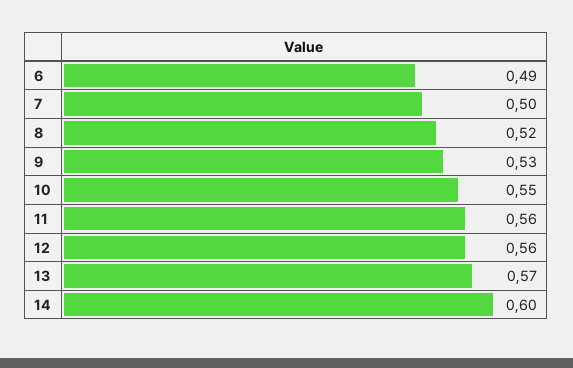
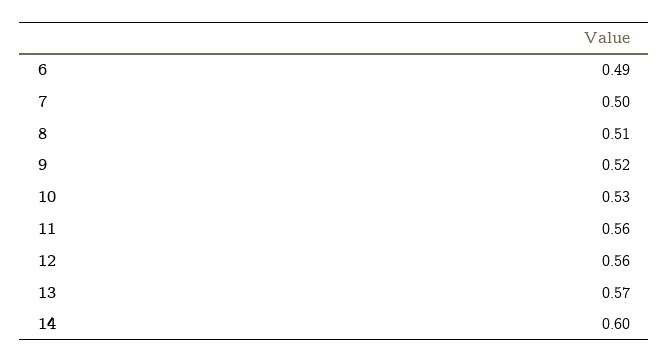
8: 0.52 -> 0.51
9: 0.53 -> 0.52
10: 0.55 -> 0.53

